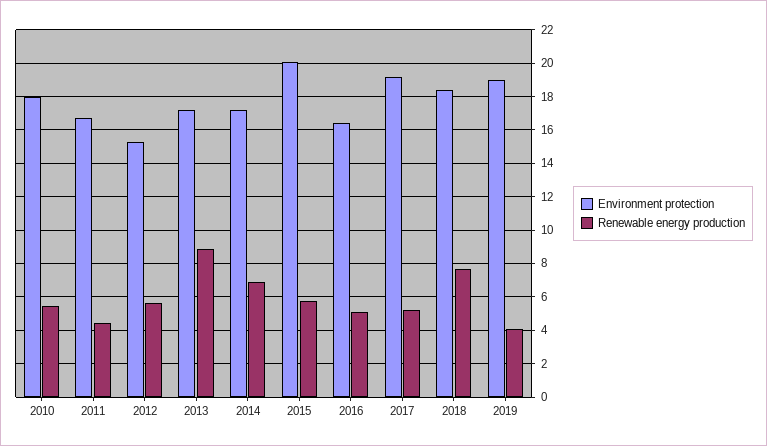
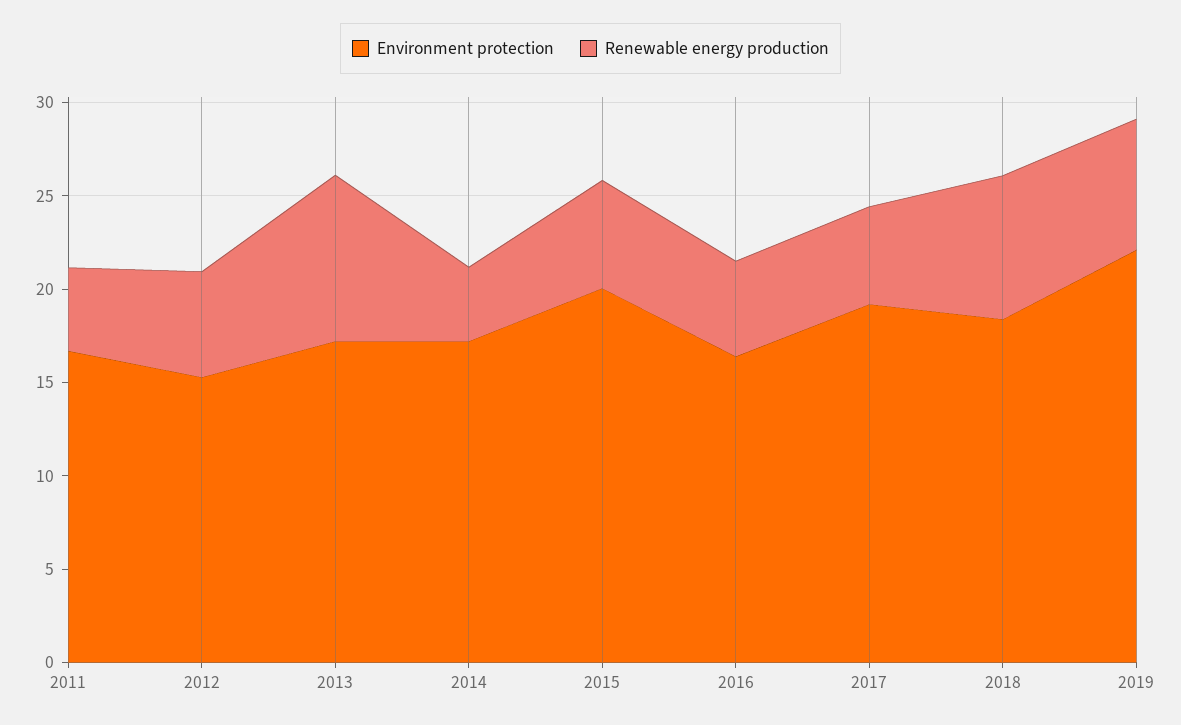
Environment protection, 2010: 18 -> none
Renewable energy production, 2010: 5.5 -> none
Renewable energy production, 2014: 7 -> 4
Environment protection, 2019: 19 -> 22
Renewable energy production, 2019: 4 -> 7

